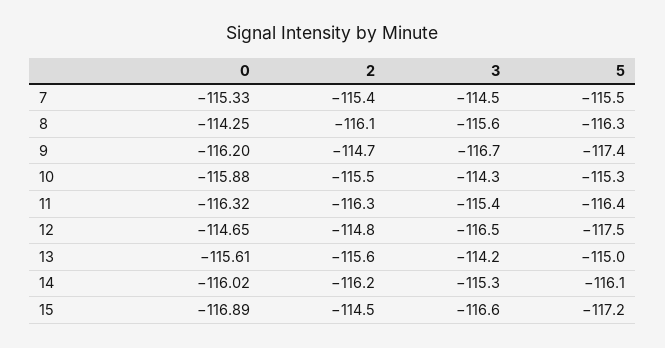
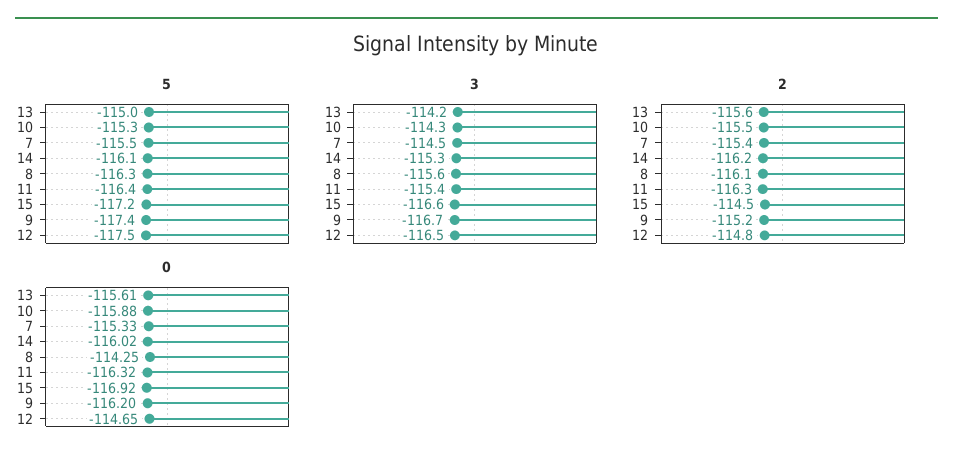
2, 9: -114.7 -> -115.2
0, 15: -116.89 -> -116.92

